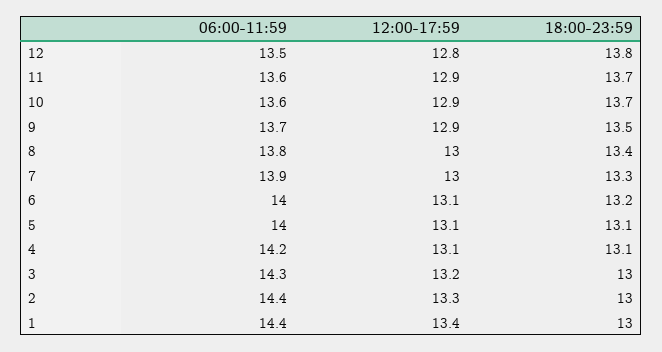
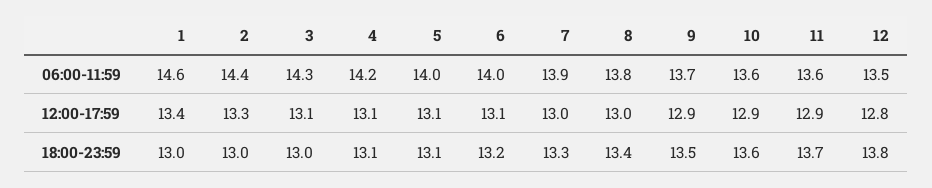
18:00-23:59, 10: 13.7 -> 13.6
12:00-17:59, 3: 13.2 -> 13.1
06:00-11:59, 1: 14.4 -> 14.6

